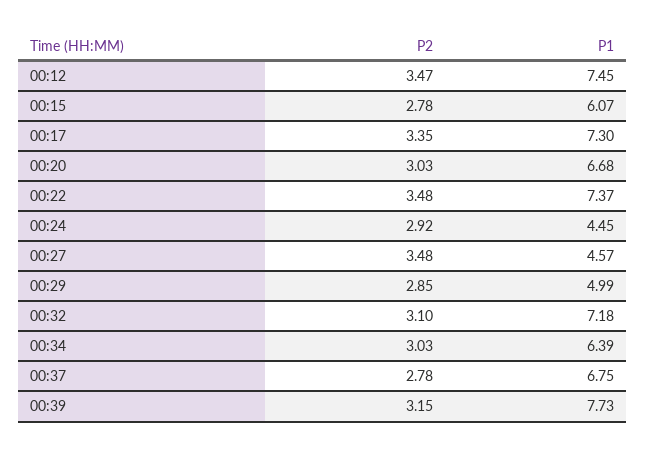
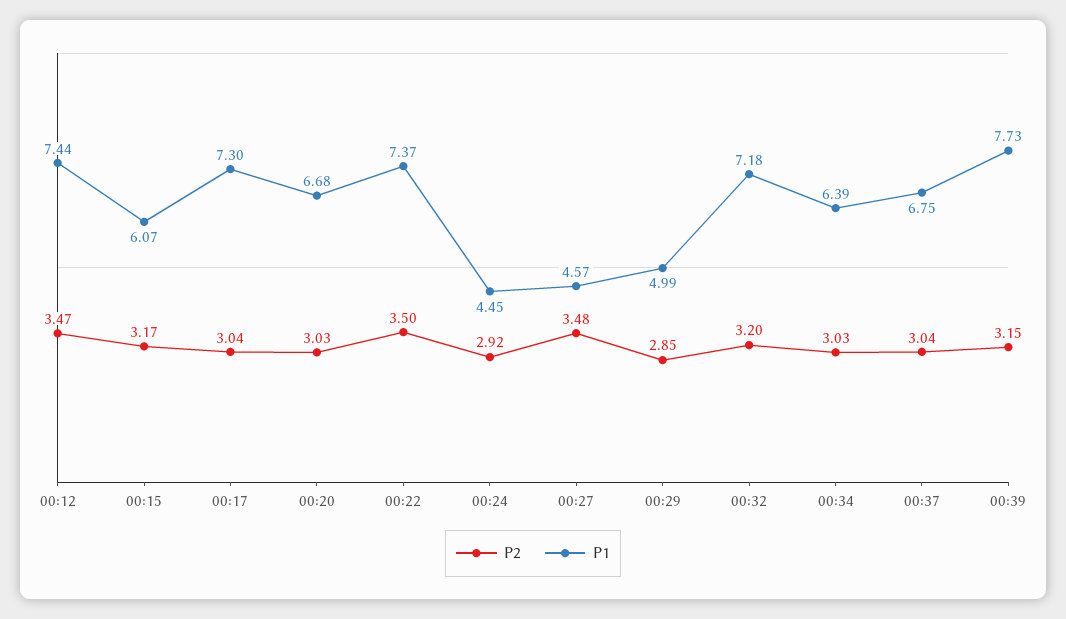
P1, 00:12: 7.45 -> 7.44
P2, 00:15: 2.78 -> 3.17
P2, 00:17: 3.35 -> 3.04
P2, 00:22: 3.48 -> 3.5
P2, 00:32: 3.1 -> 3.2
P2, 00:37: 2.78 -> 3.04

